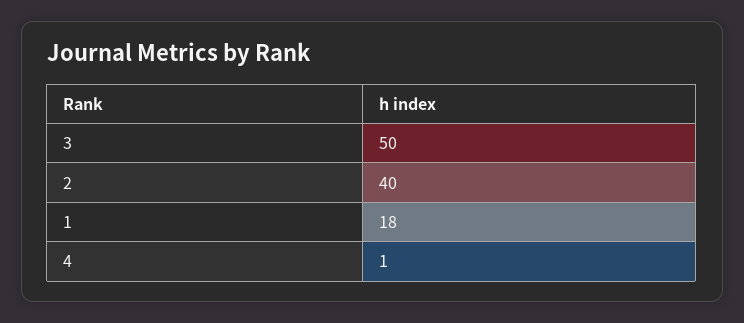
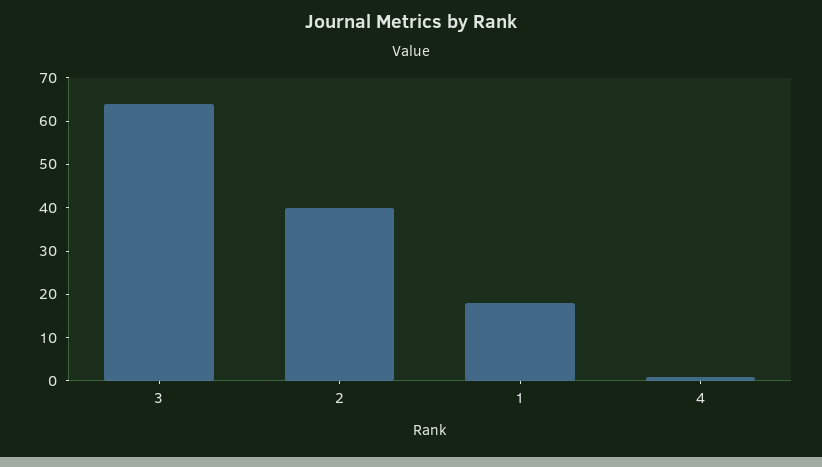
3: 50 -> 65

